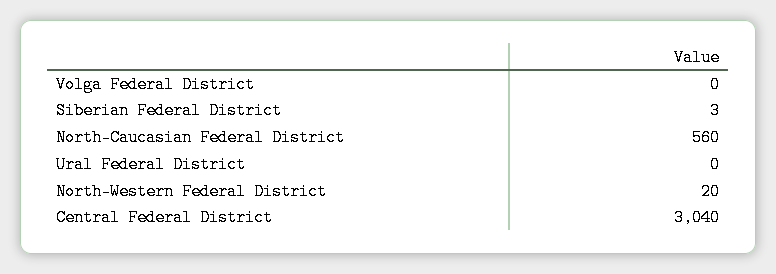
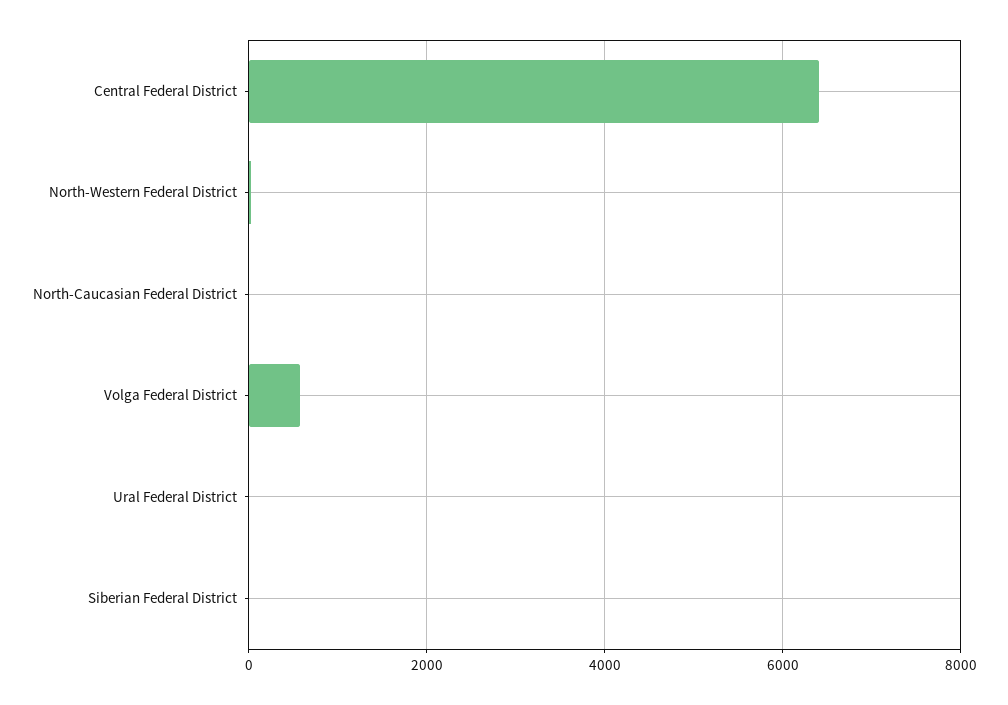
Volga Federal District: 0 -> 600
North-Caucasian Federal District: 560 -> 0
Central Federal District: 3040 -> 6400

